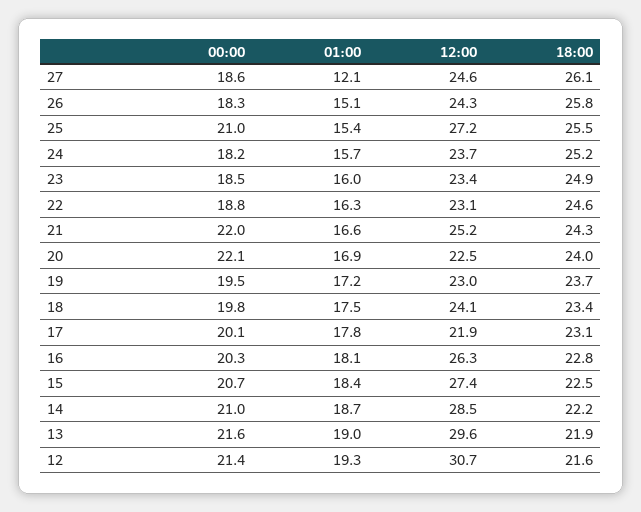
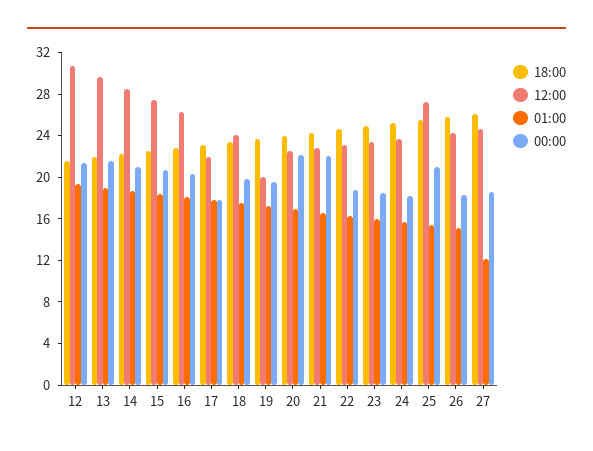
12:00, 21: 25.2 -> 23
12:00, 19: 23 -> 20
00:00, 17: 20.1 -> 18

